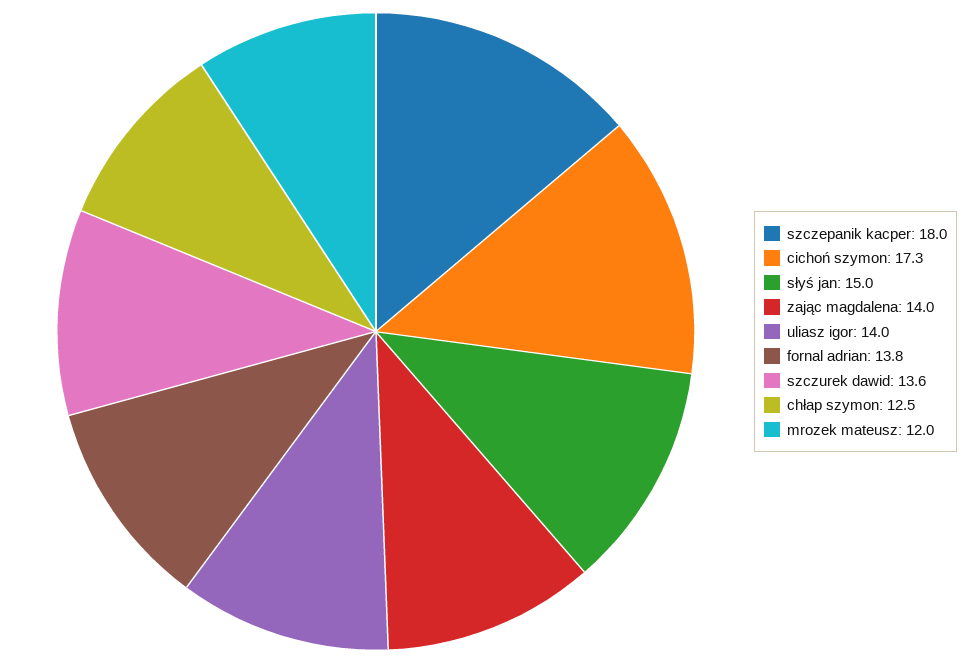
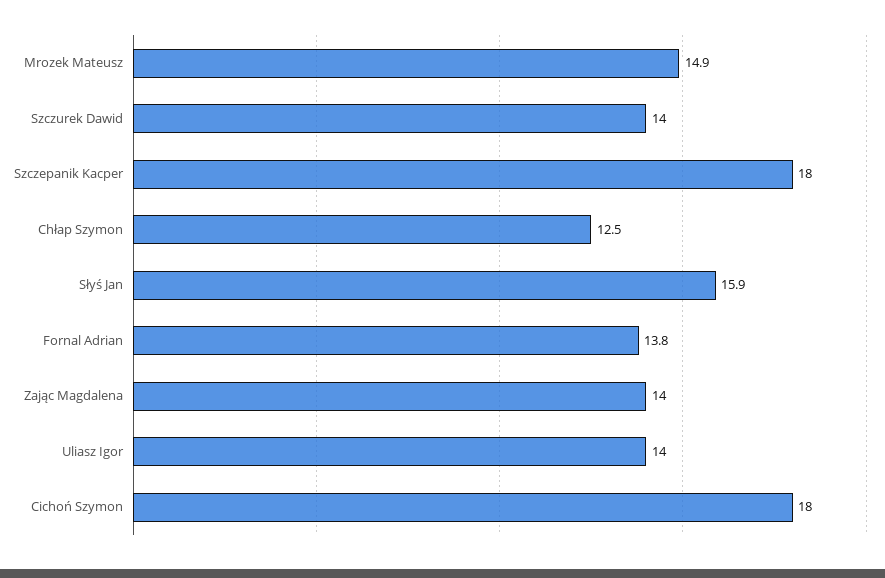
cichoń szymon: 17.3 -> 18
słyś jan: 15 -> 15.9
szczurek dawid: 13.6 -> 14
mrozek mateusz: 12 -> 14.9

